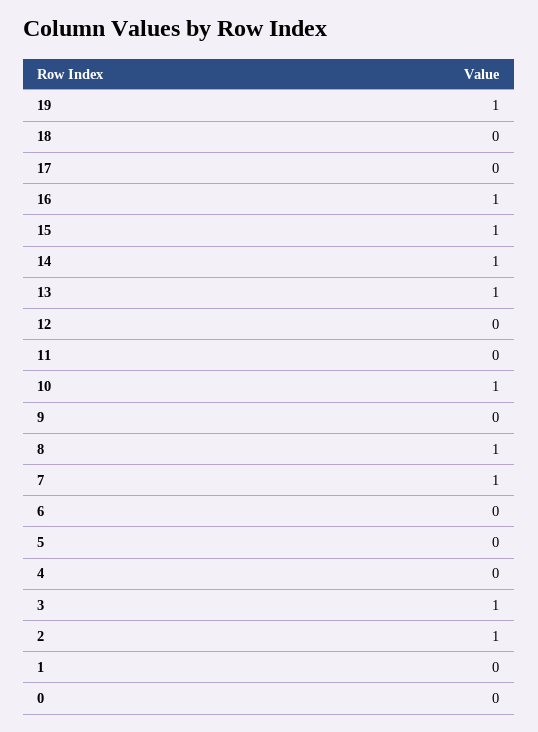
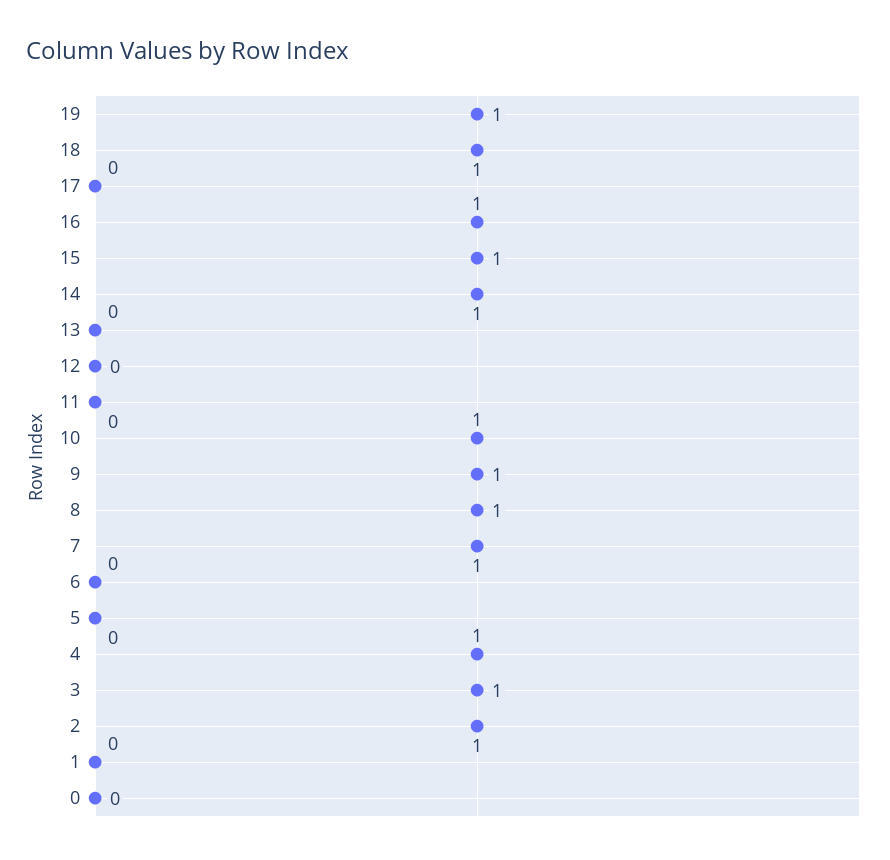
18: 0 -> 1
13: 1 -> 0
9: 0 -> 1
4: 0 -> 1

